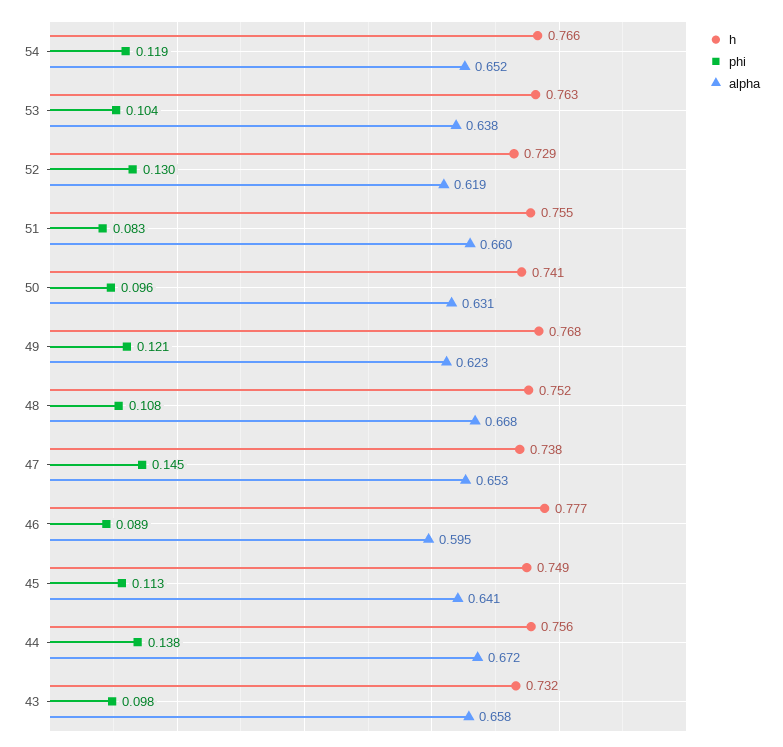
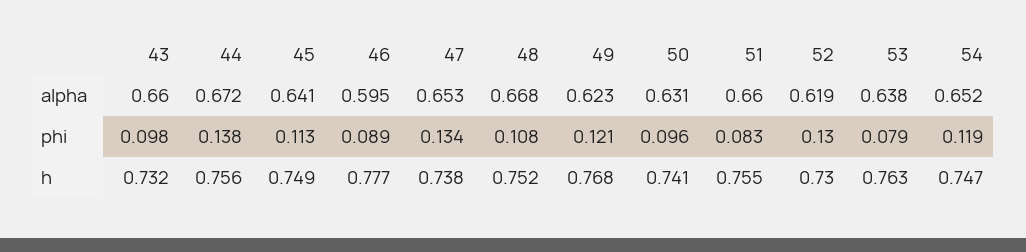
h, 54: 0.766 -> 0.747
phi, 53: 0.104 -> 0.079
h, 52: 0.729 -> 0.73
phi, 47: 0.145 -> 0.134
alpha, 43: 0.658 -> 0.66

